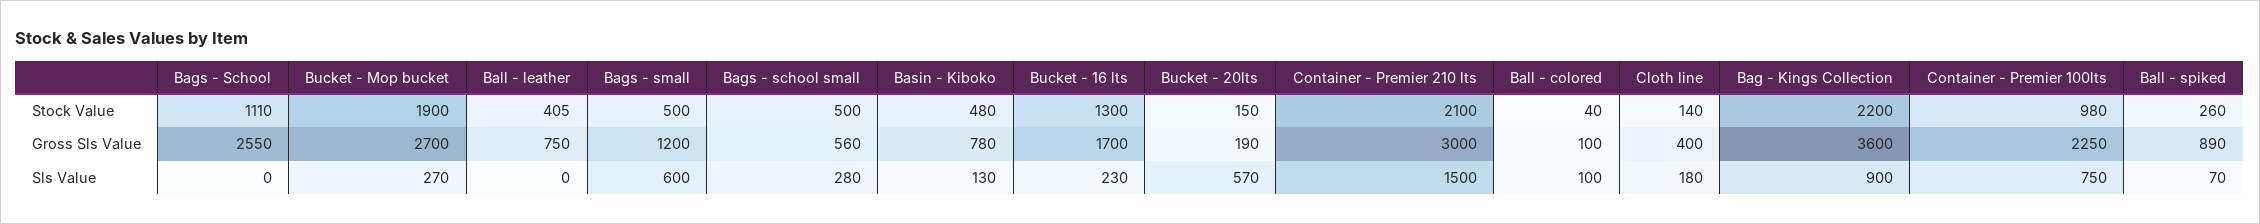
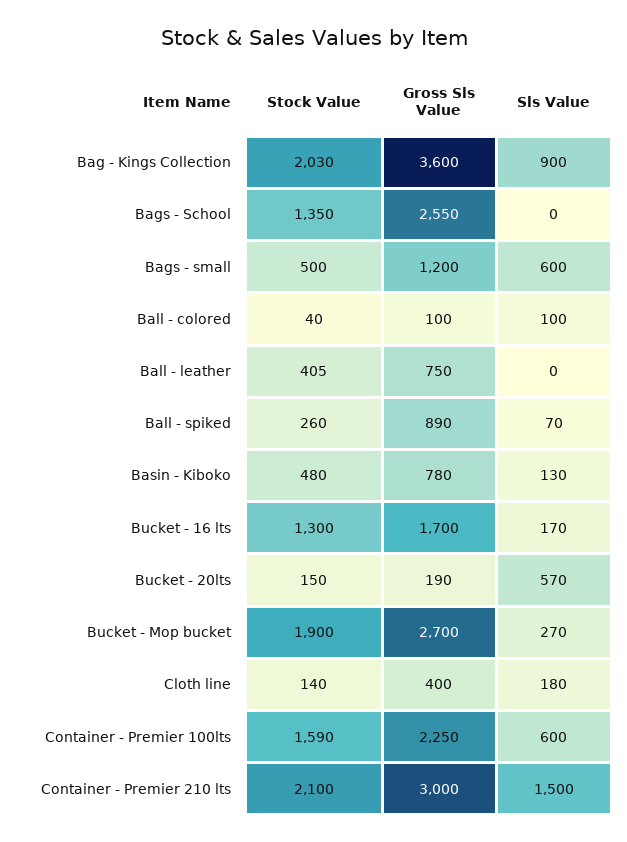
Bags - School, Stock Value: 1110 -> 1350
Bags - school small, Stock Value: 500 -> none
Bag - Kings Collection, Stock Value: 2200 -> 2030
Container - Premier 100lts, Stock Value: 980 -> 1590
Bags - school small, Gross Sls Value: 560 -> none
Bags - school small, Sls Value: 280 -> none
Bucket - 16 lts, Sls Value: 230 -> 170
Container - Premier 100lts, Sls Value: 750 -> 600

